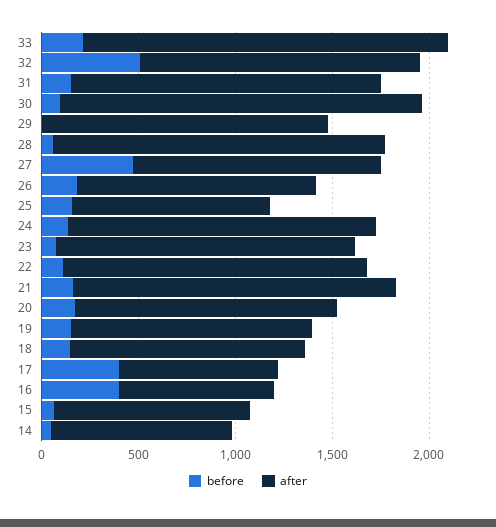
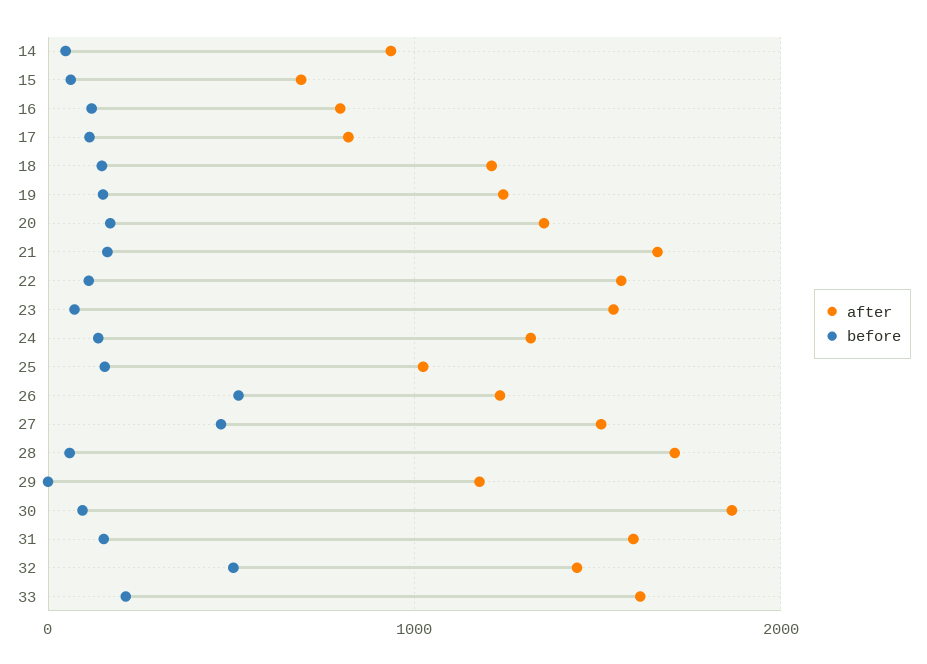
after, 33: 1900 -> 1600
after, 29: 1500 -> 1200
after, 27: 1300 -> 1500
before, 26: 200 -> 500
after, 24: 1600 -> 1300
before, 17: 400 -> 100
before, 16: 400 -> 100
after, 15: 1000 -> 700

